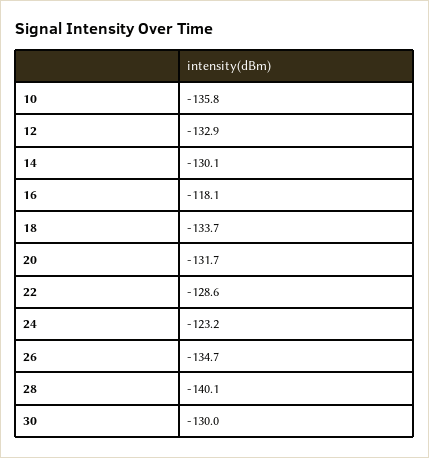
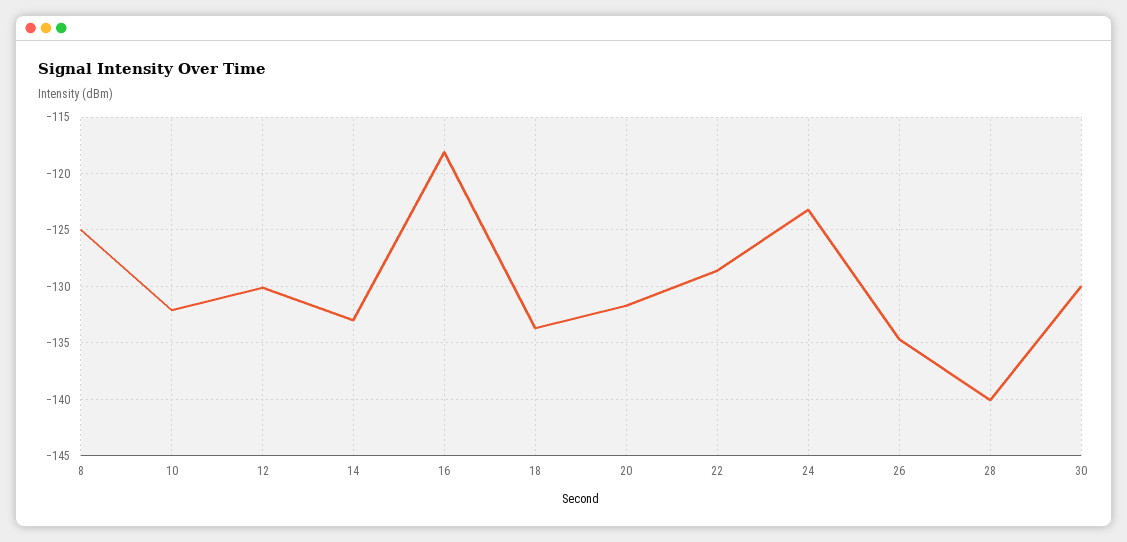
10: -135.8 -> -132
12: -132.9 -> -130
14: -130.1 -> -133
8: none -> -125

